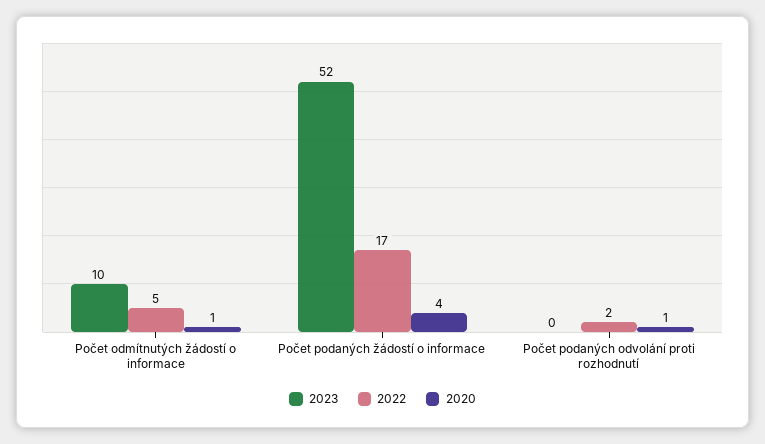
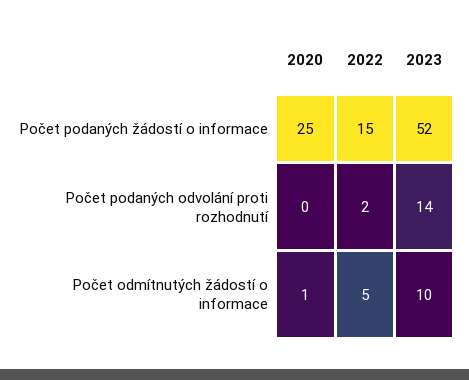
2022, Počet podaných žádostí o informace: 17 -> 15
2020, Počet podaných žádostí o informace: 4 -> 25
2023, Počet podaných odvolání proti rozhodnutí: 0 -> 14
2020, Počet podaných odvolání proti rozhodnutí: 1 -> 0

